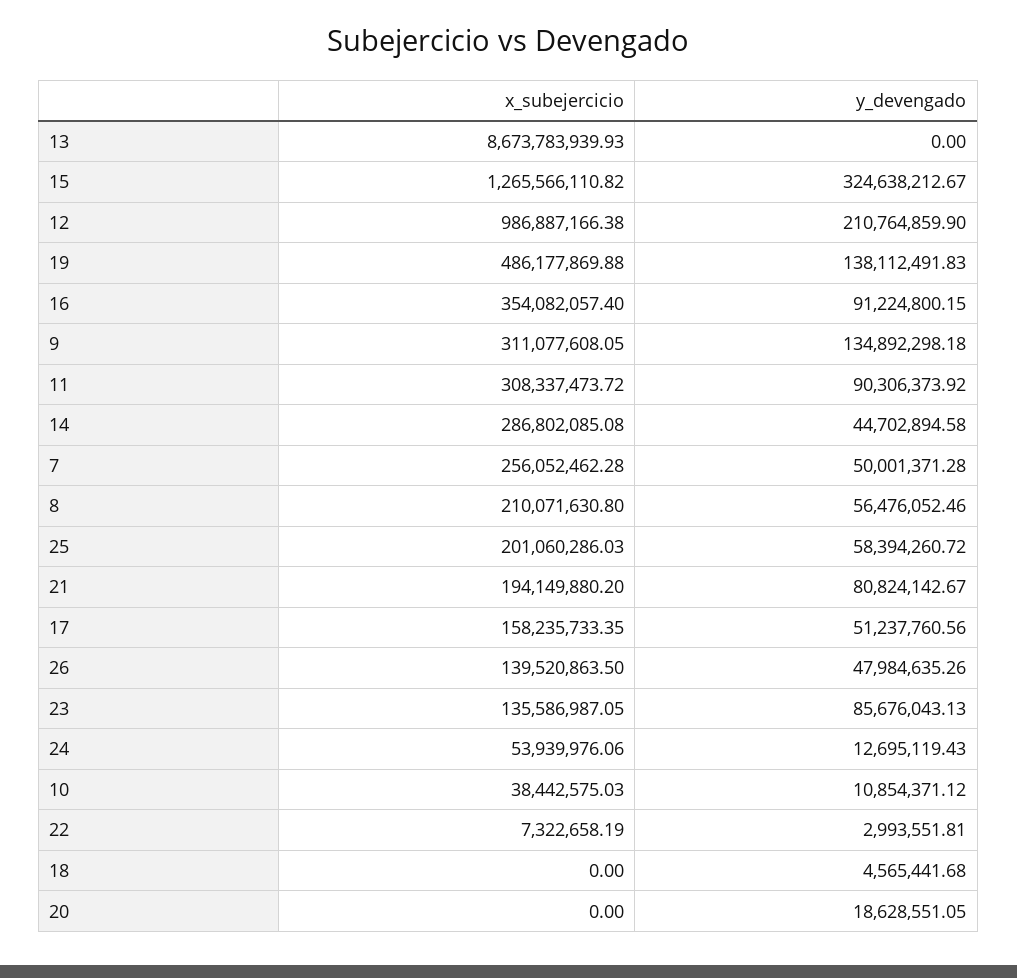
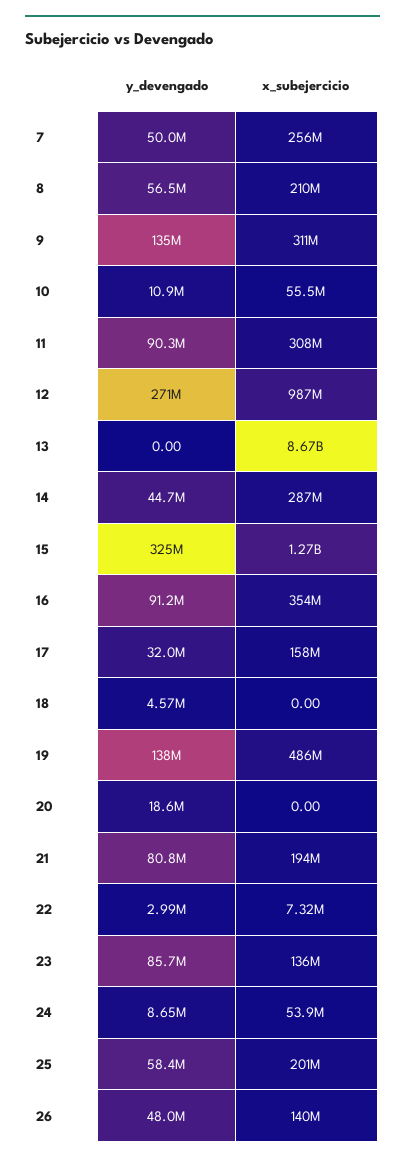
y_devengado, 12: 210764859.9 -> 271000000
y_devengado, 17: 51237760.56 -> 32000000
y_devengado, 24: 12695119.43 -> 8650000
x_subejercicio, 10: 38442575.03 -> 55500000

